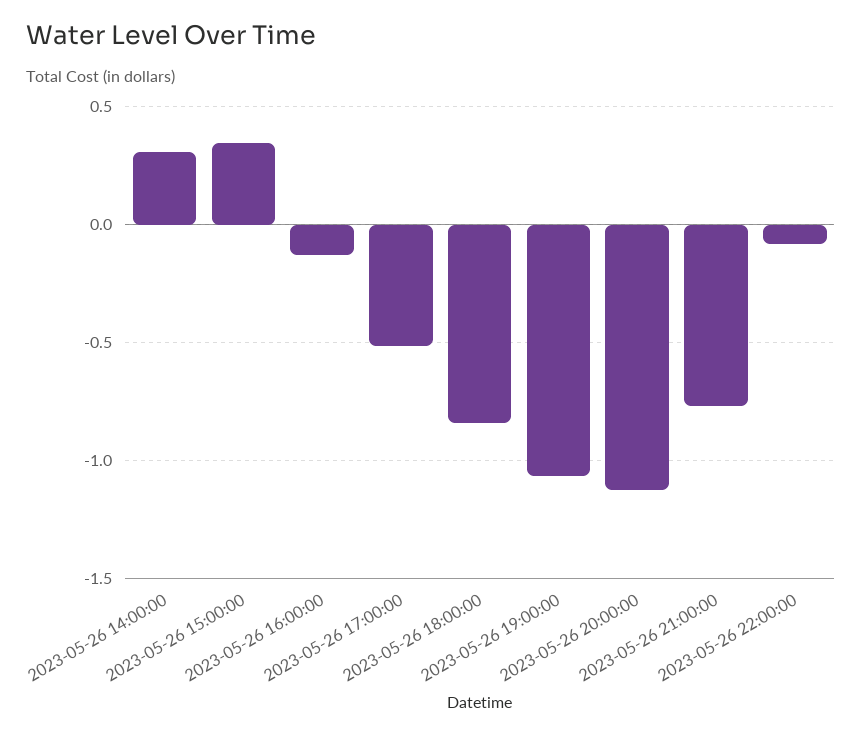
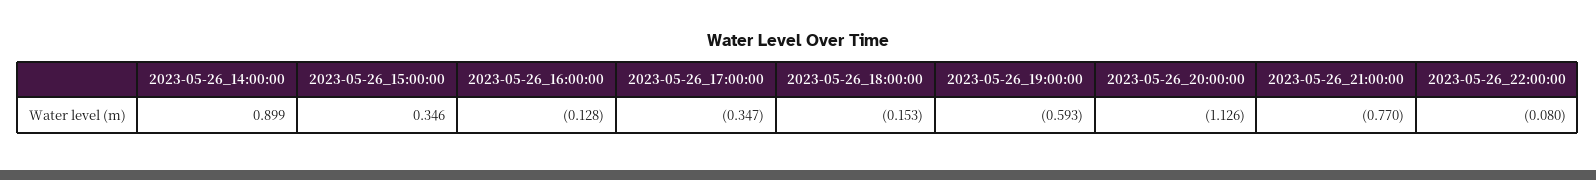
2023-05-26 14:00:00: 0.3 -> 0.899
2023-05-26 17:00:00: -0.5 -> -0.347
2023-05-26 18:00:00: -0.85 -> -0.153
2023-05-26 19:00:00: -1.05 -> -0.593

